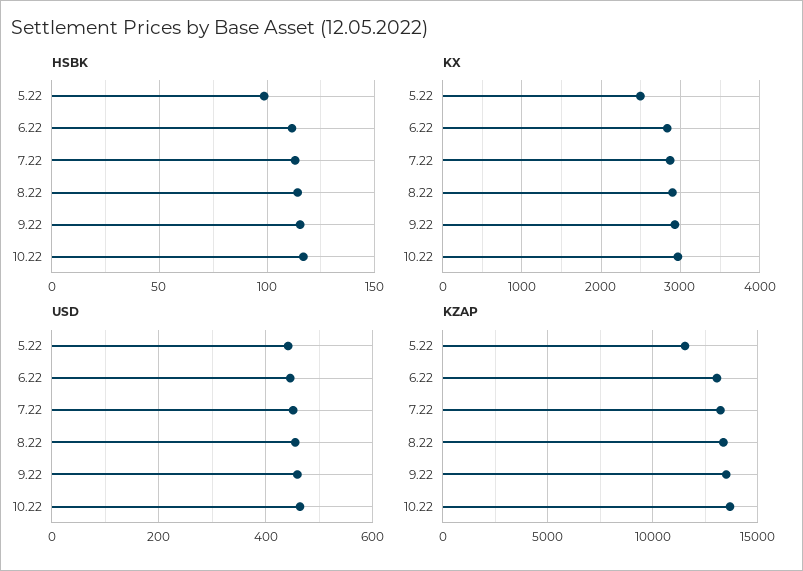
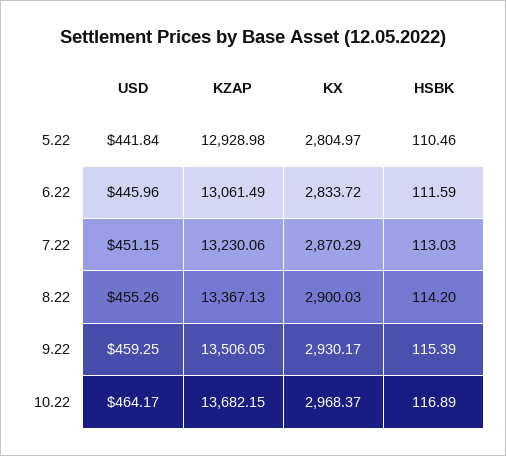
HSBK, 5.22: 100 -> 110.46
KX, 5.22: 2500 -> 2804.97
KZAP, 5.22: 11500 -> 12928.98

